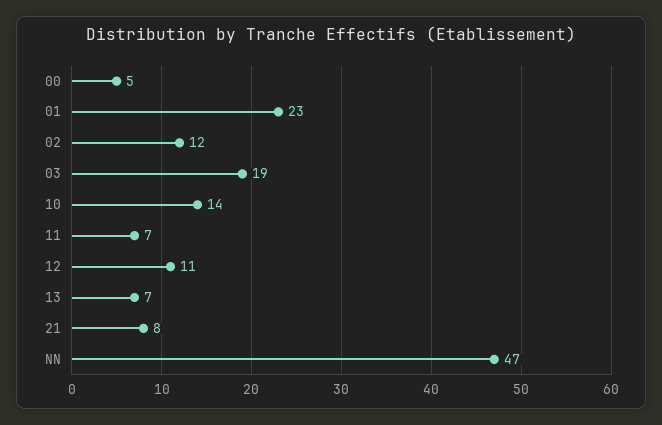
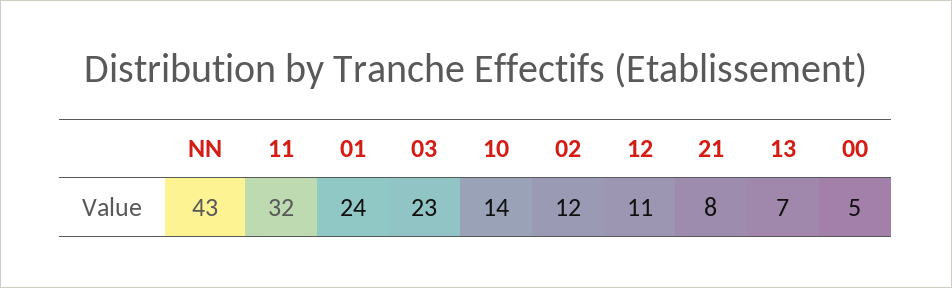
01: 23 -> 24
03: 19 -> 23
11: 7 -> 32
NN: 47 -> 43

